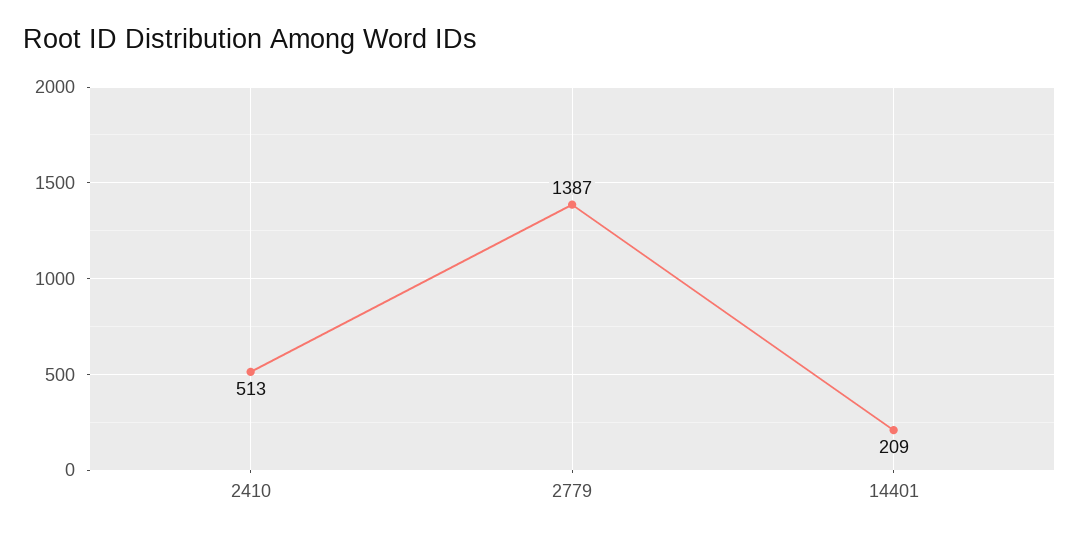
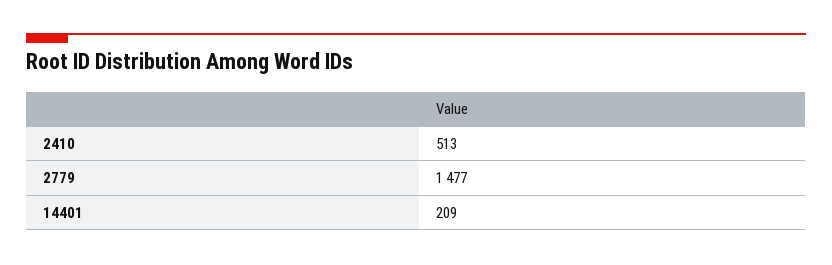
2779: 1387 -> 1477

